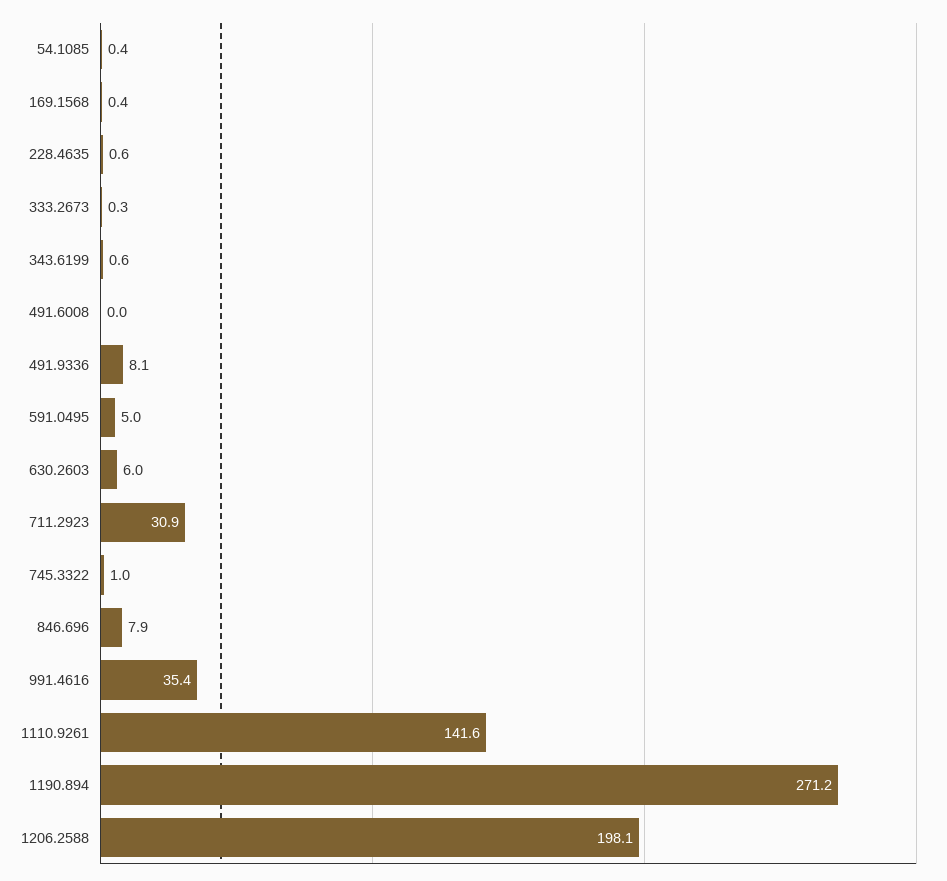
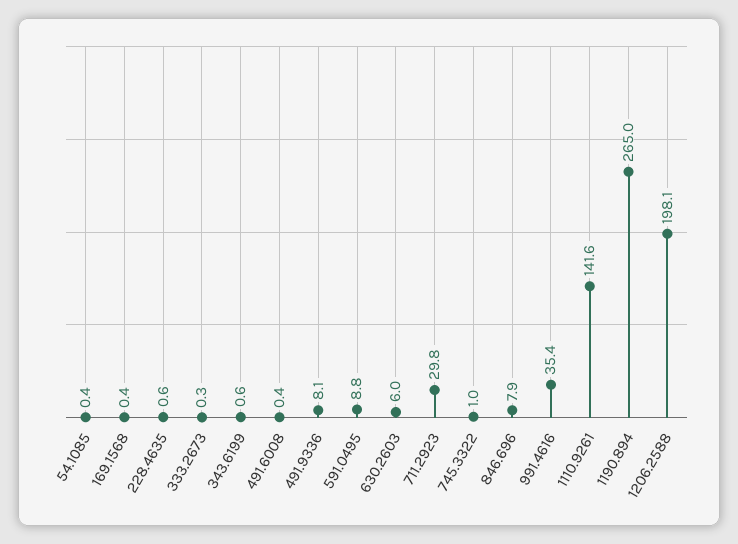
491.6008: 0 -> 0.4
591.0495: 5 -> 8.8
711.2923: 30.9 -> 29.8
1190.894: 271.2 -> 265

